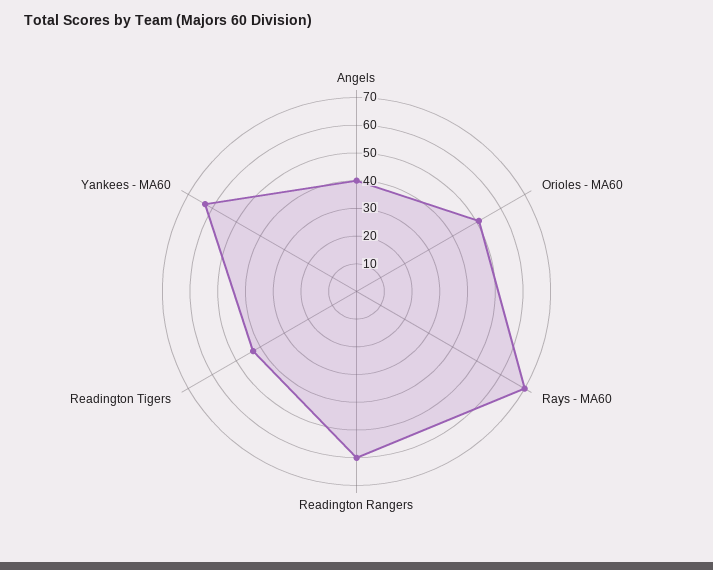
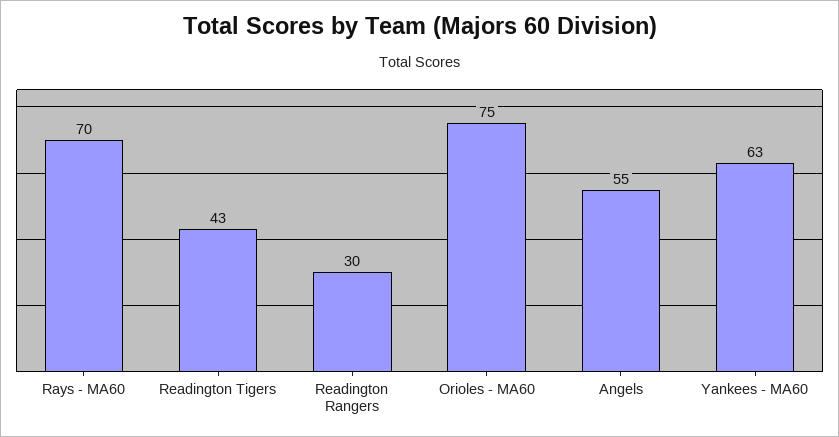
Angels: 40 -> 55
Orioles - MA60: 50 -> 75
Readington Rangers: 60 -> 30

